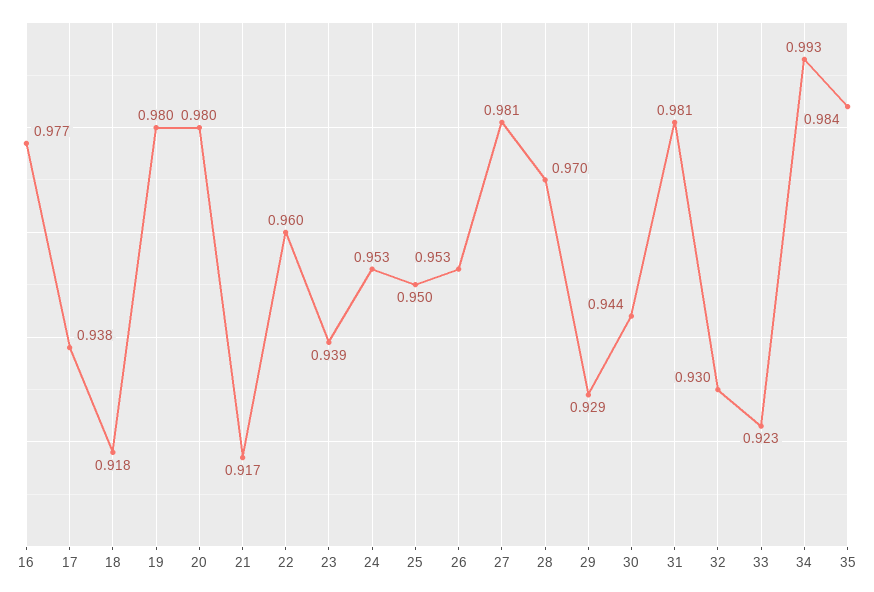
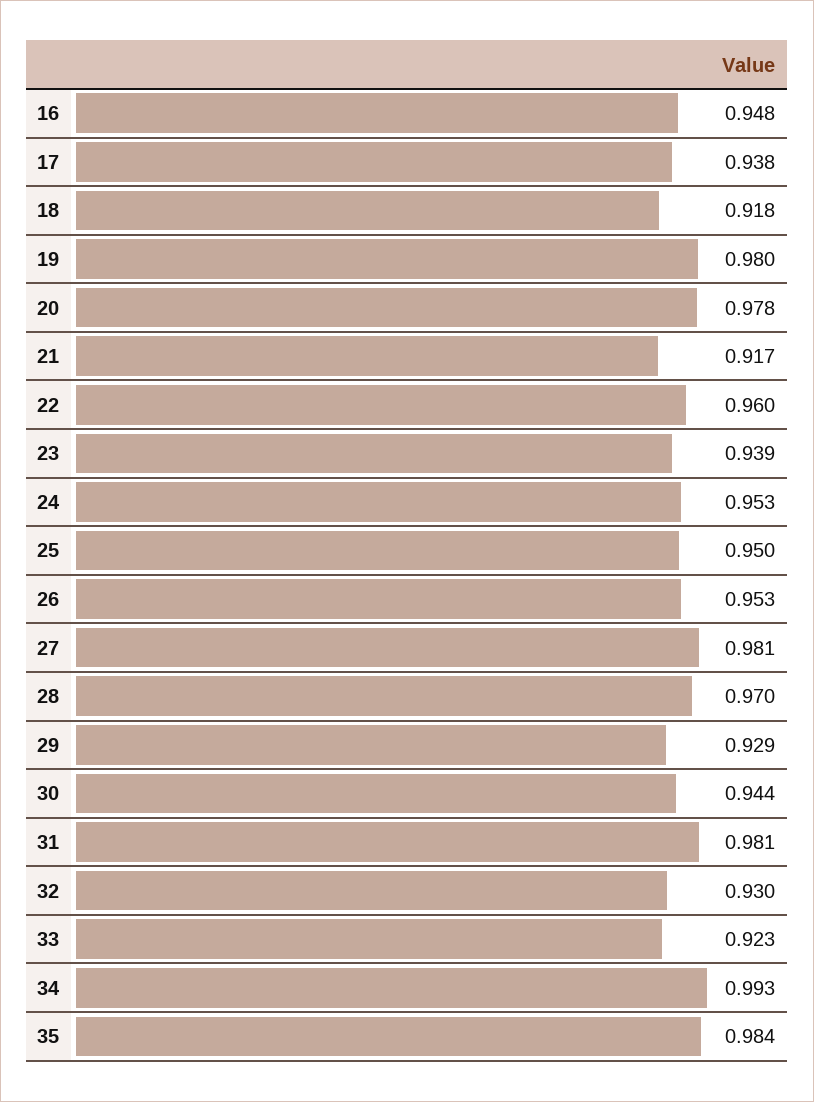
16: 0.977 -> 0.948
20: 0.98 -> 0.978

